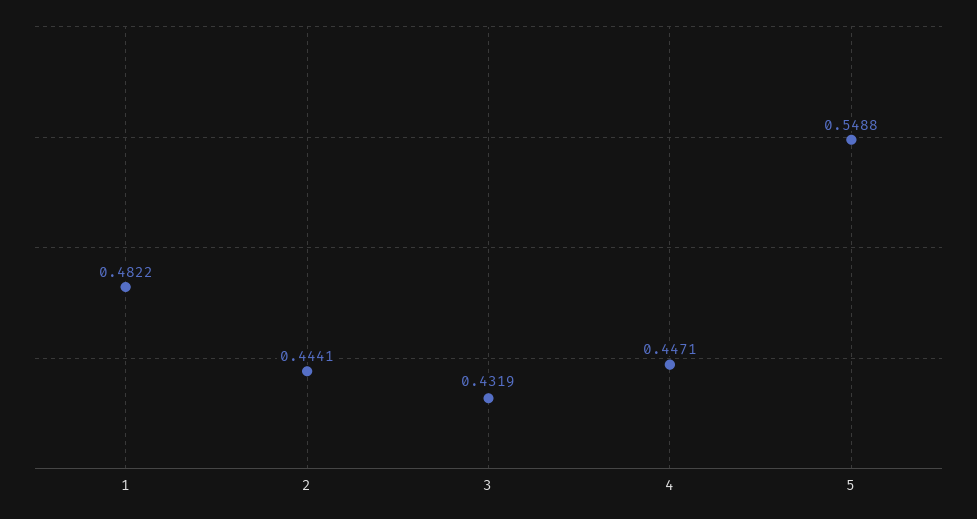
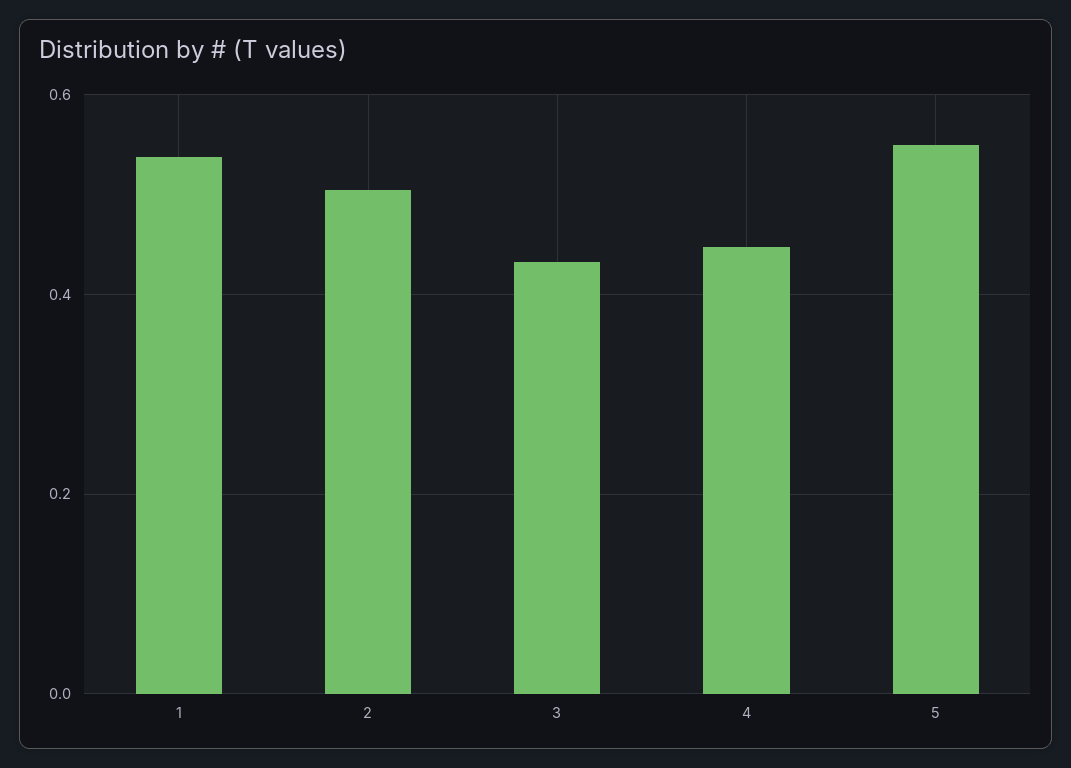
1: 0.4822 -> 0.54
2: 0.4441 -> 0.5

